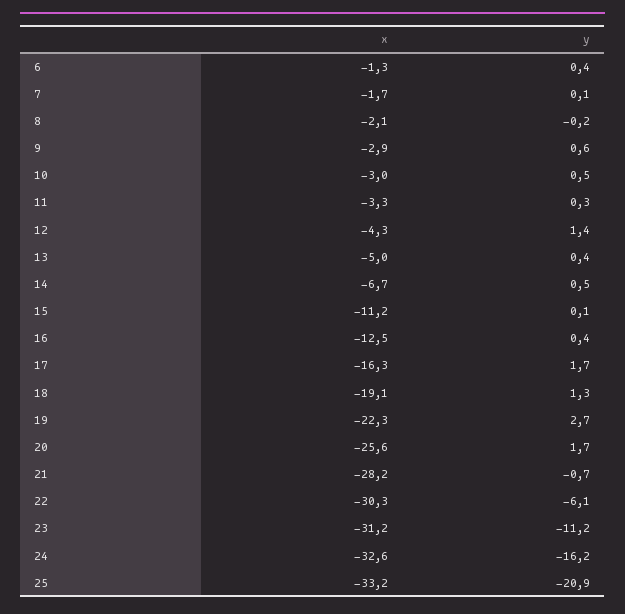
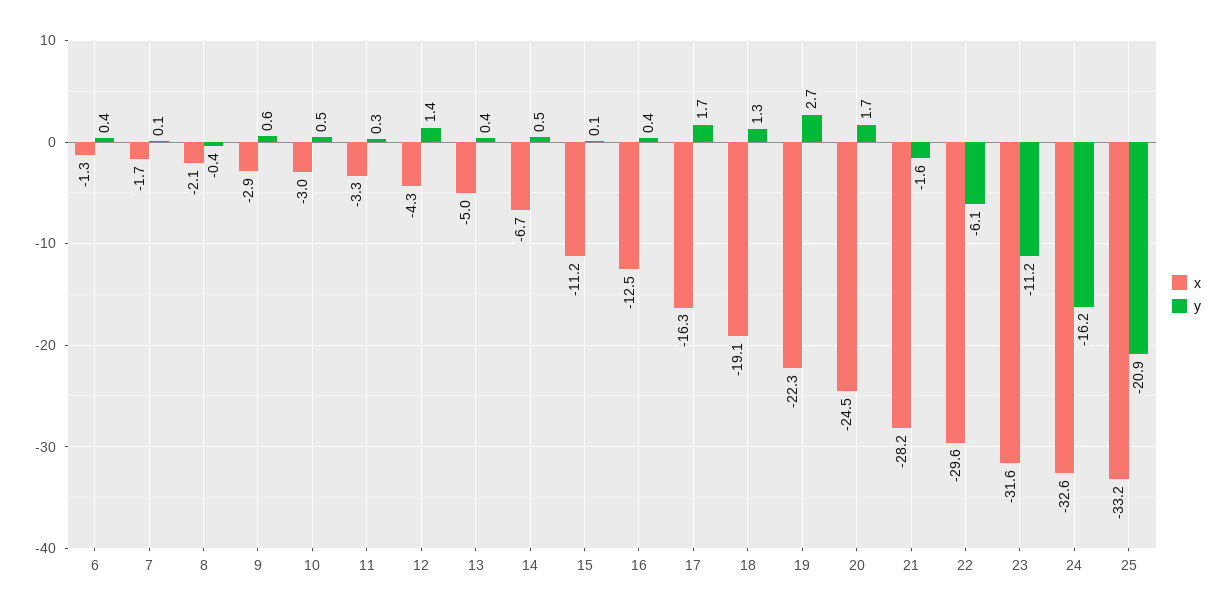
y, 8: -0.2 -> -0.4
x, 20: -25.6 -> -24.5
y, 21: -0.7 -> -1.6
x, 22: -30.3 -> -29.6
x, 23: -31.2 -> -31.6

